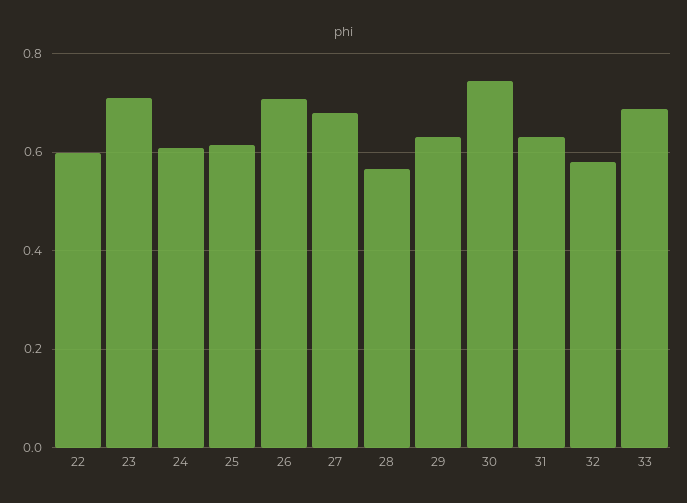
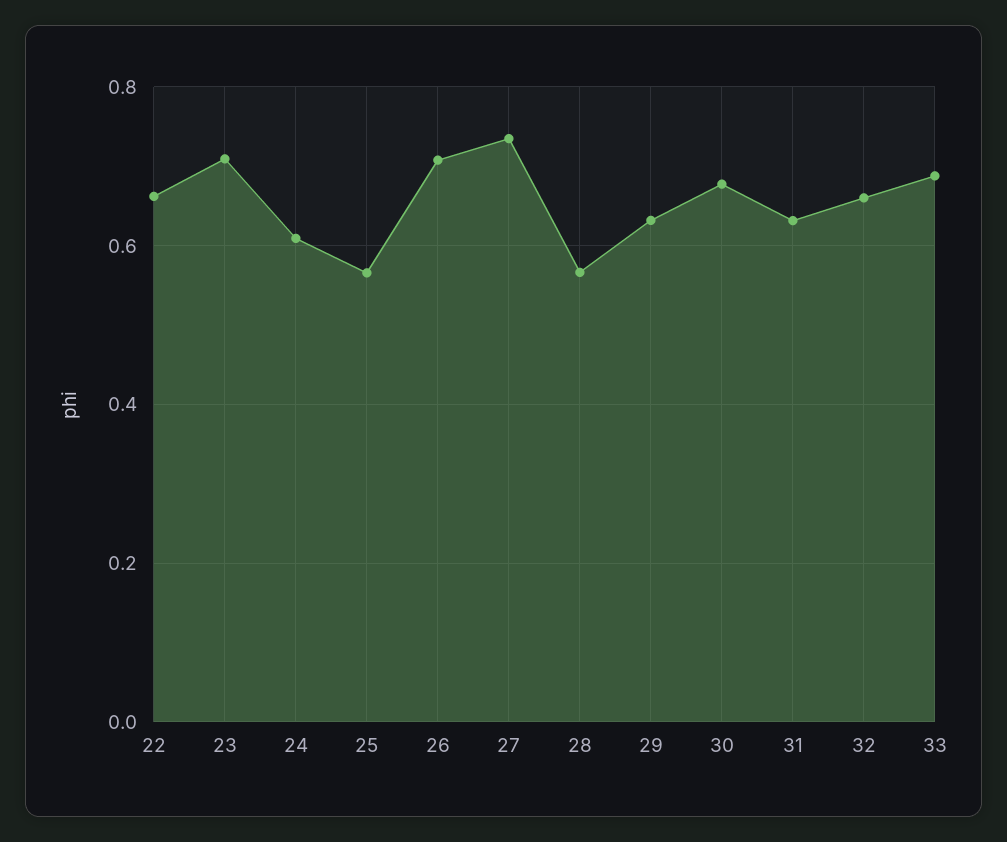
22: 0.6 -> 0.66
25: 0.62 -> 0.56
27: 0.68 -> 0.74
30: 0.74 -> 0.68
32: 0.58 -> 0.66

